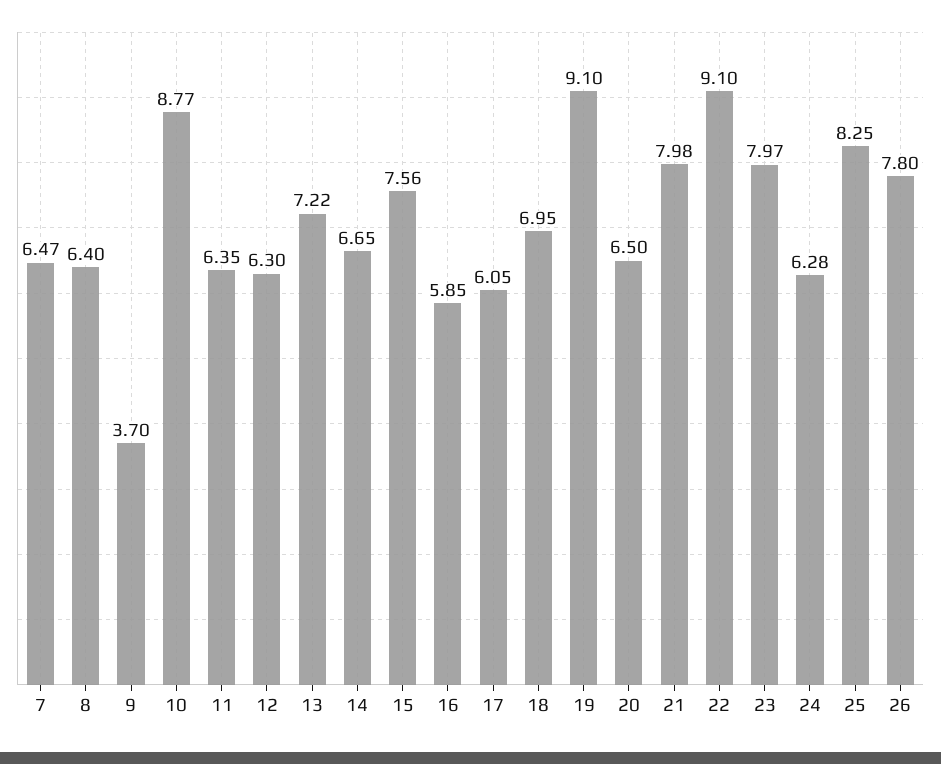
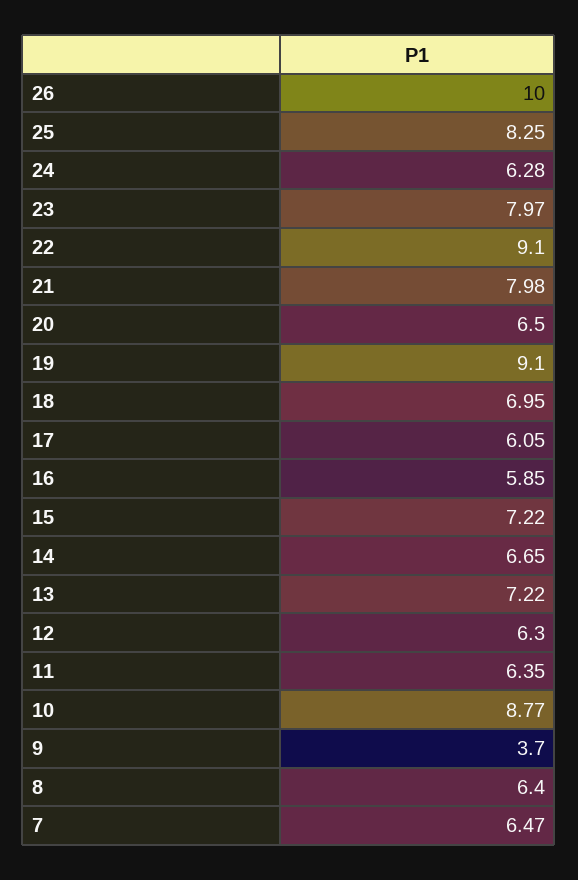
15: 7.56 -> 7.22
26: 7.8 -> 10

